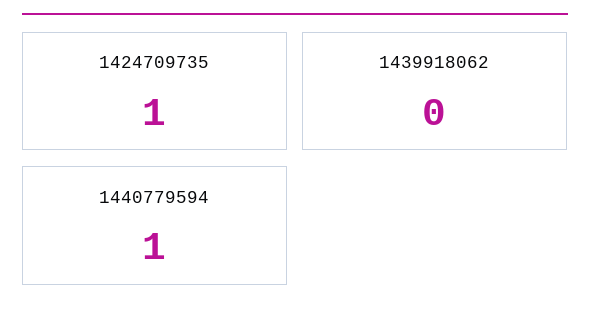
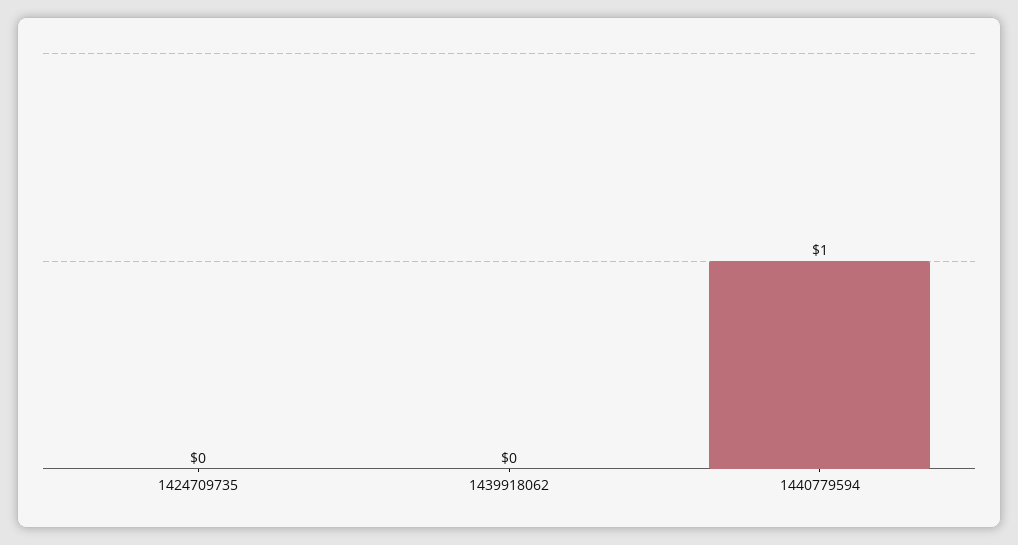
1424709735: 1 -> 0

